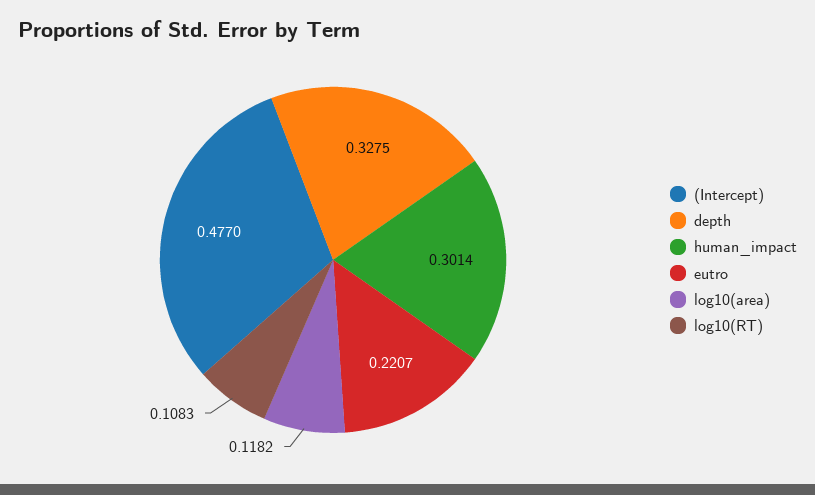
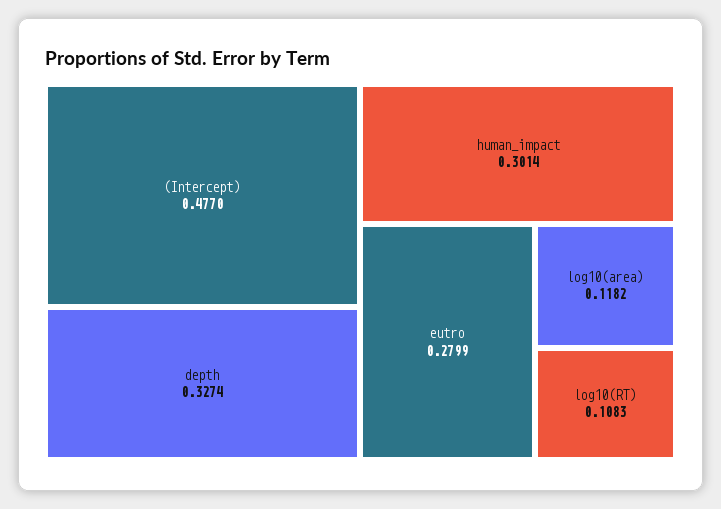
depth: 0.3275 -> 0.3274
eutro: 0.2207 -> 0.2799

